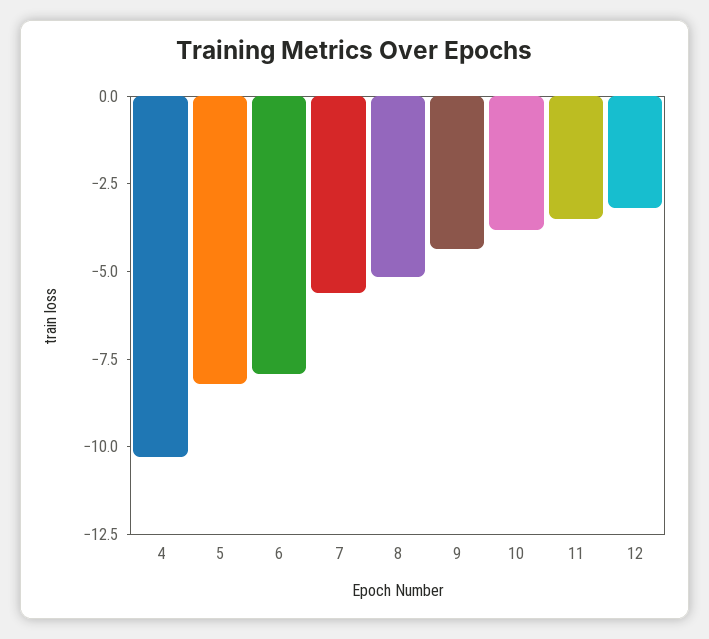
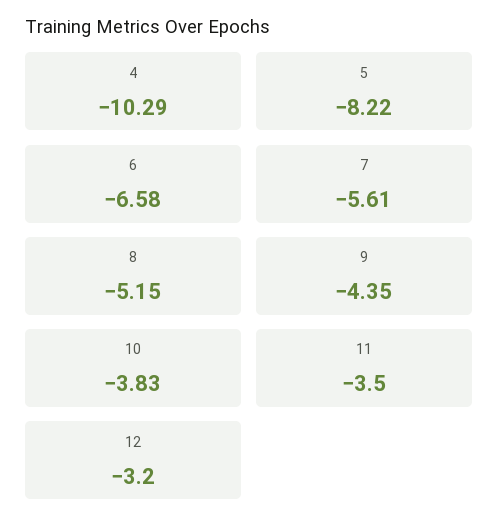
6: -8 -> -6.58

